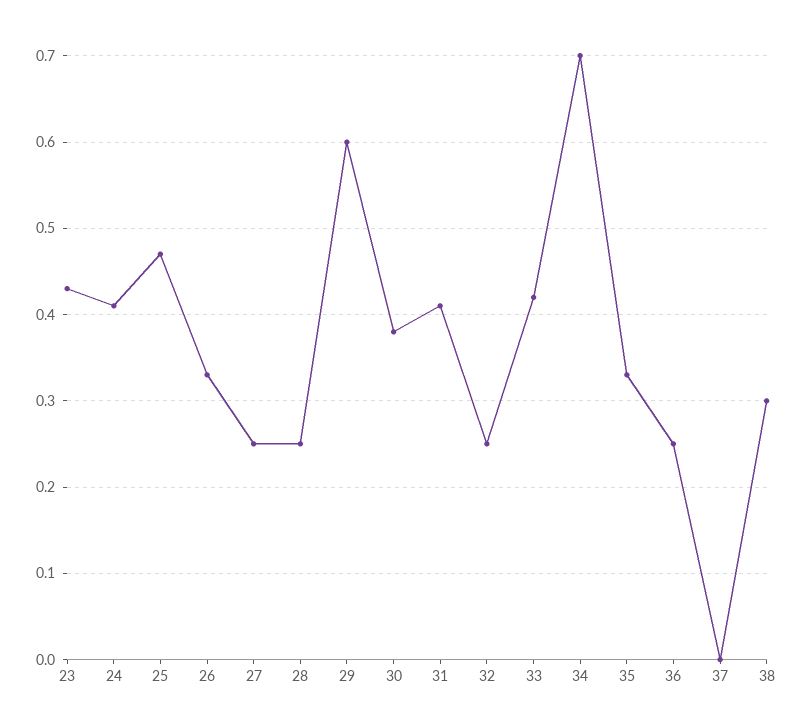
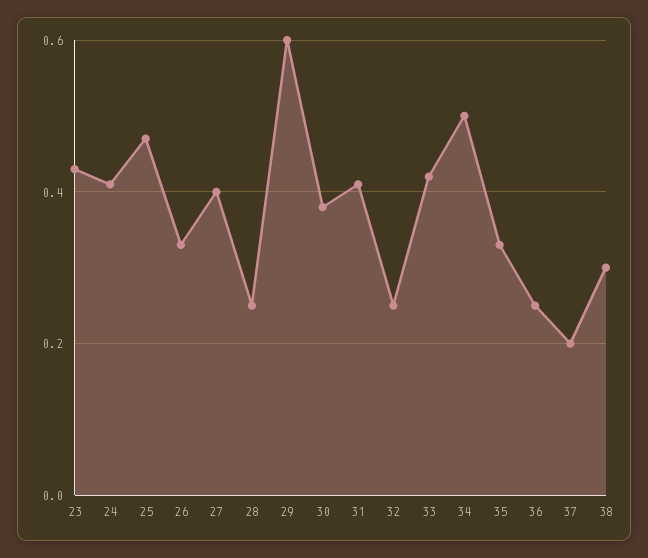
27: 0.25 -> 0.4
34: 0.7 -> 0.5
37: 0 -> 0.2

